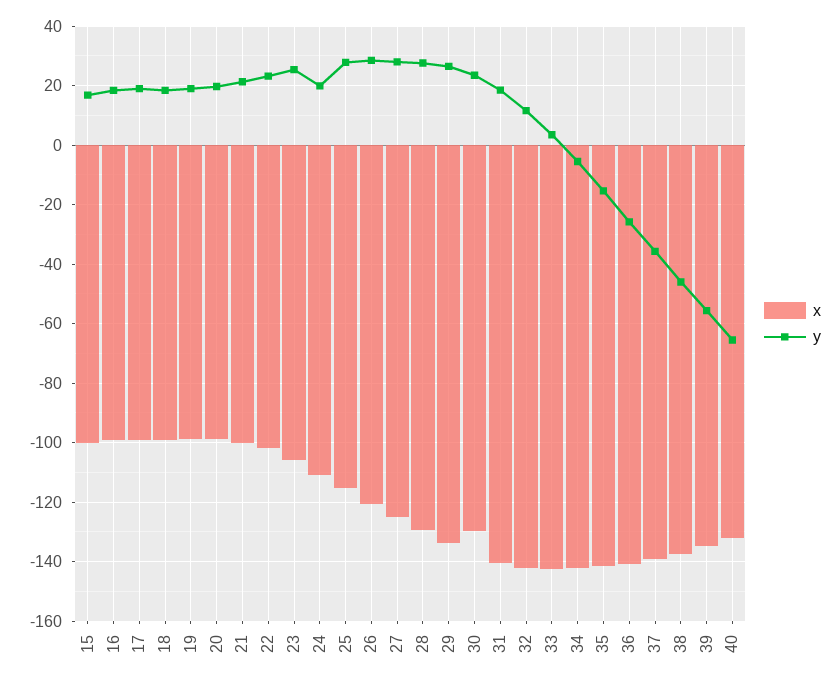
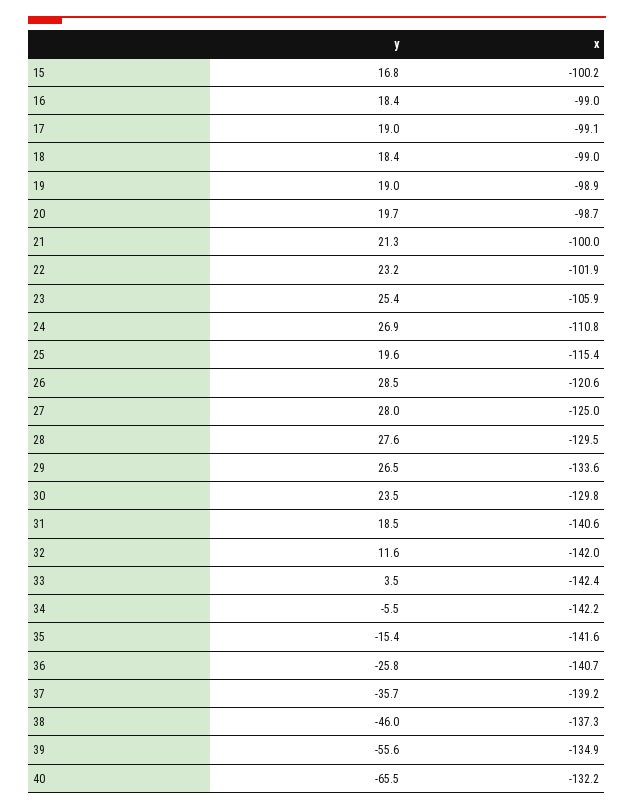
y, 24: 20 -> 26.9
y, 25: 27.5 -> 19.6

